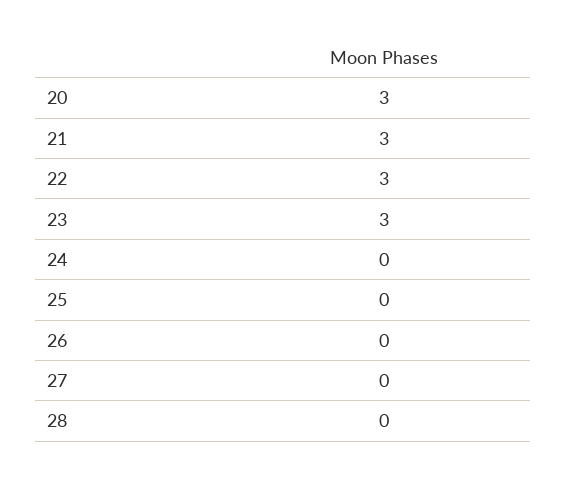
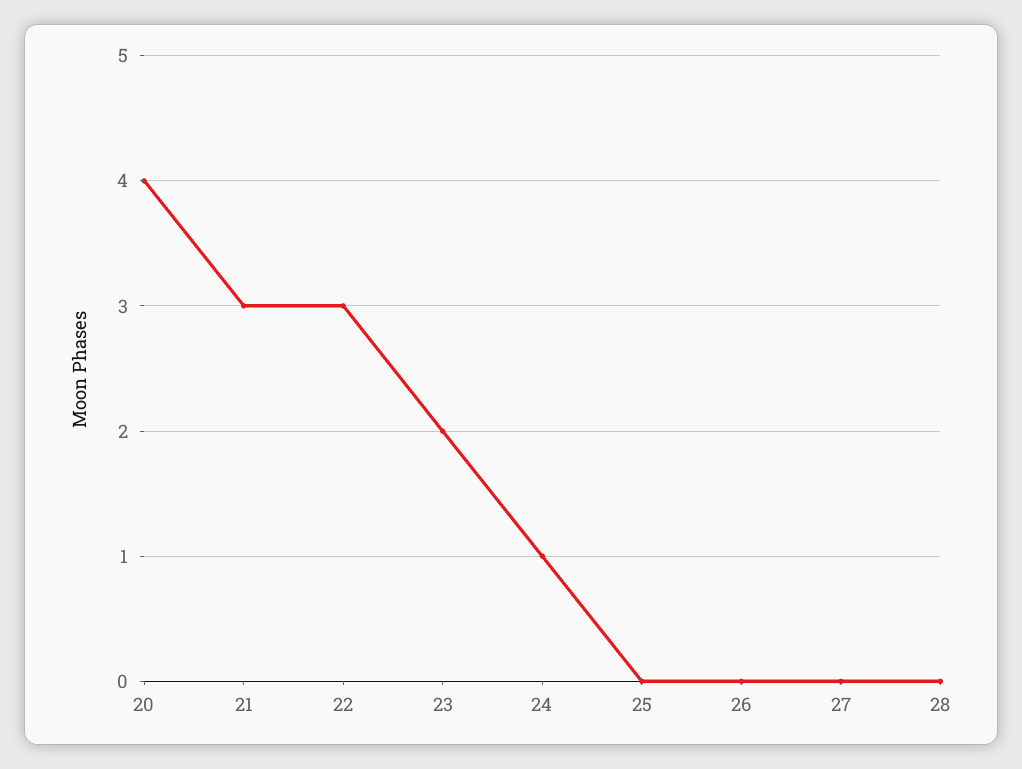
20: 3 -> 4
23: 3 -> 2
24: 0 -> 1

